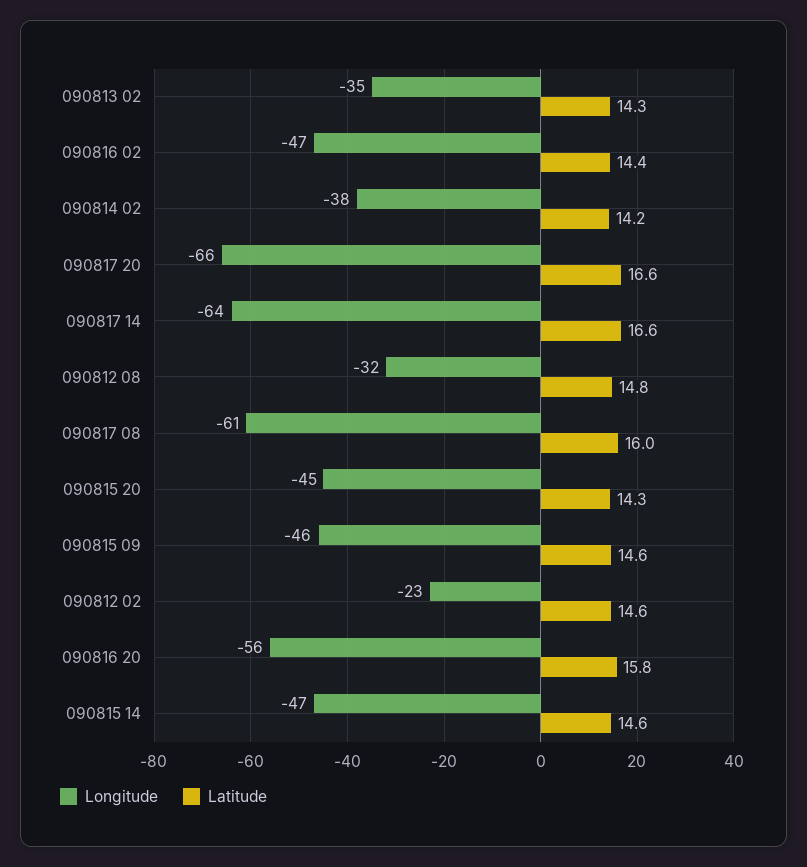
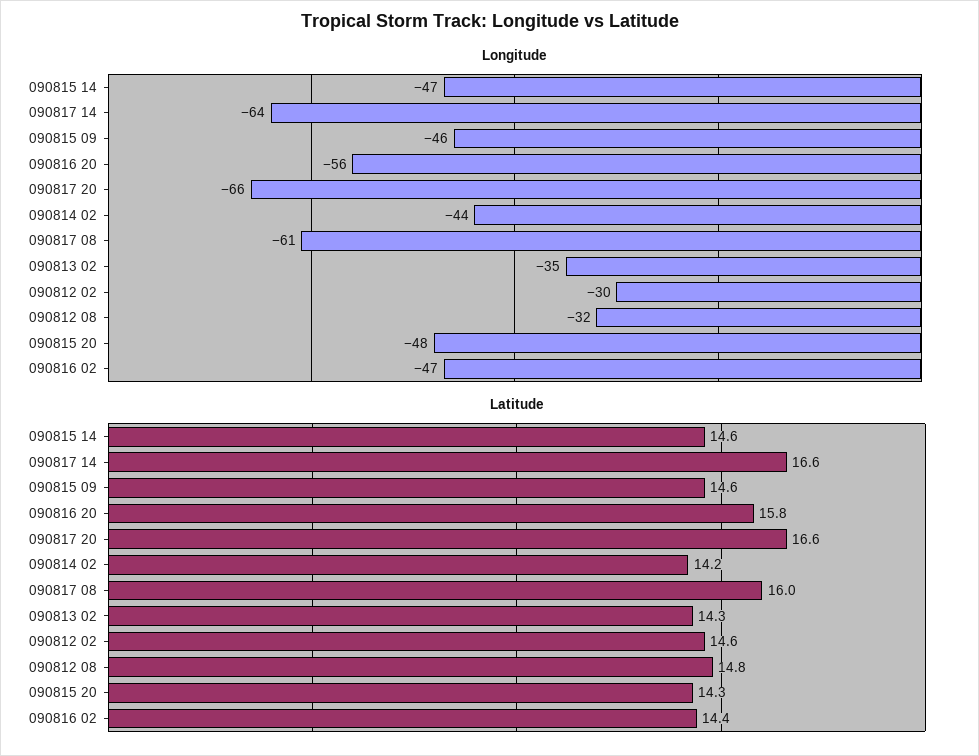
Longitude, 090814 02: -38 -> -44
Longitude, 090815 20: -45 -> -48
Longitude, 090812 02: -23 -> -30

